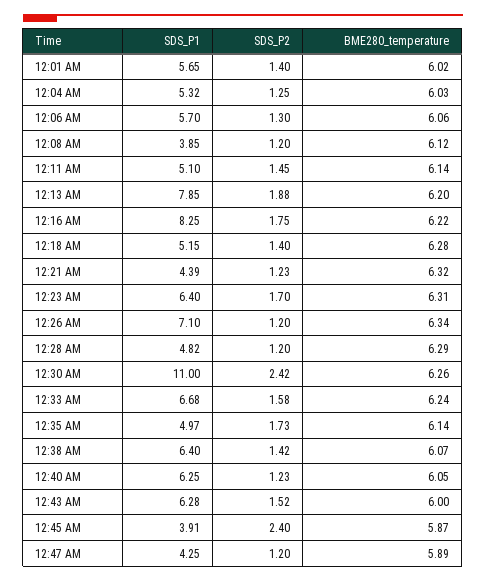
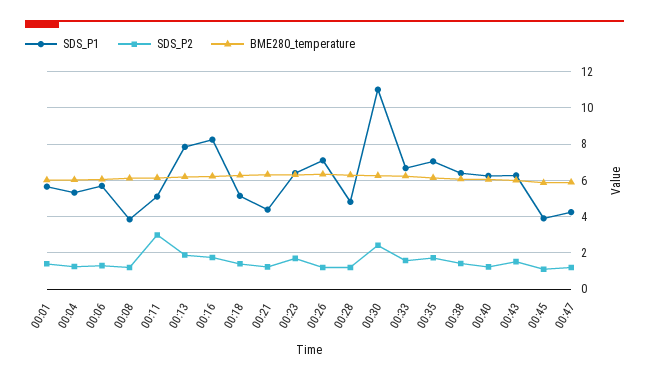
SDS_P2, 12:11 AM: 1.45 -> 3
SDS_P1, 12:35 AM: 4.97 -> 7
SDS_P2, 12:45 AM: 2.4 -> 1

